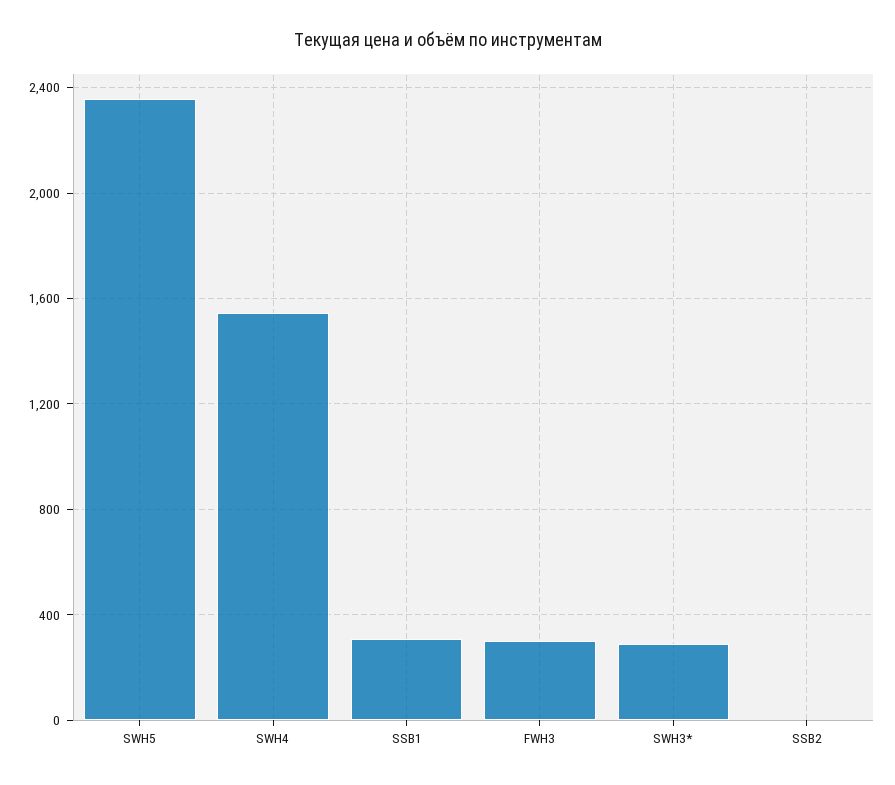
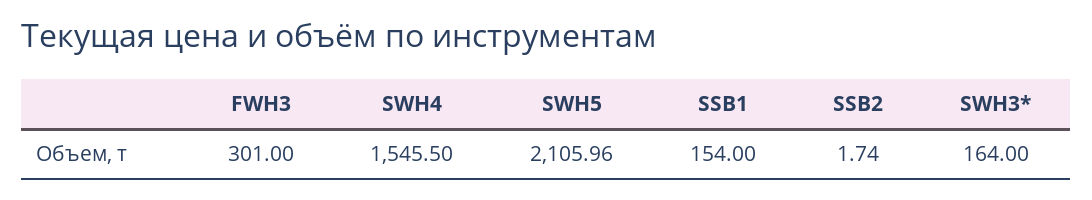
SWH5: 2350 -> 2105.96
SSB1: 300 -> 154
SWH3*: 300 -> 164

